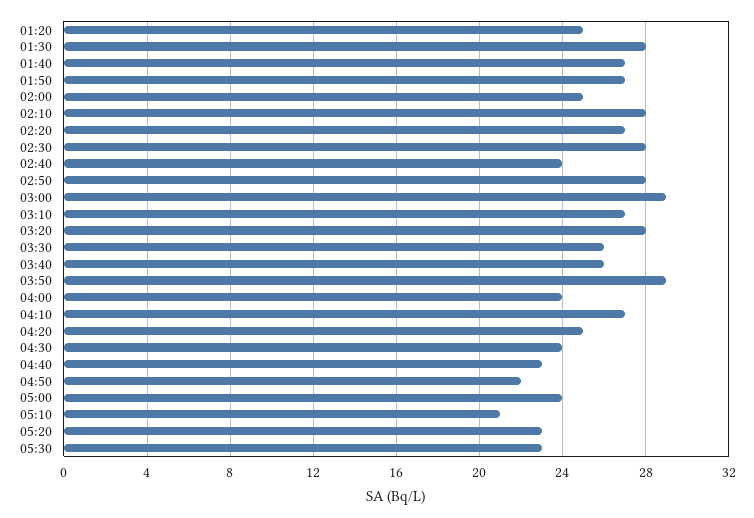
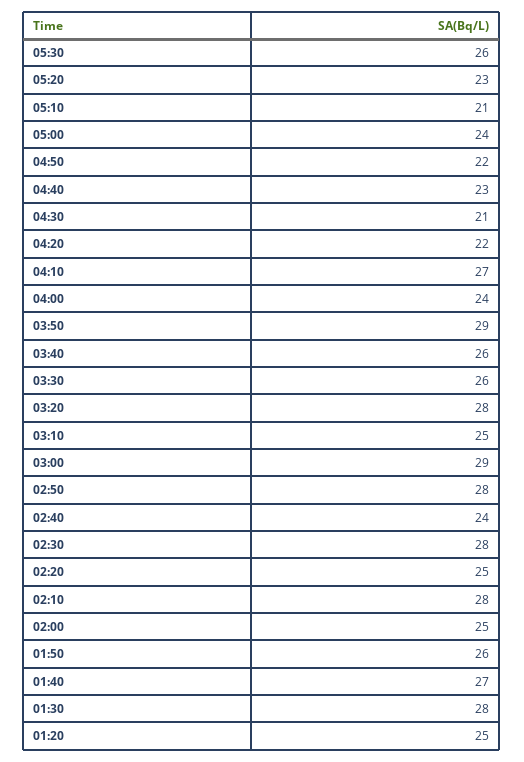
01:50: 27 -> 26
02:20: 27 -> 25
03:10: 27 -> 25
04:20: 25 -> 22
04:30: 24 -> 21
05:30: 23 -> 26

